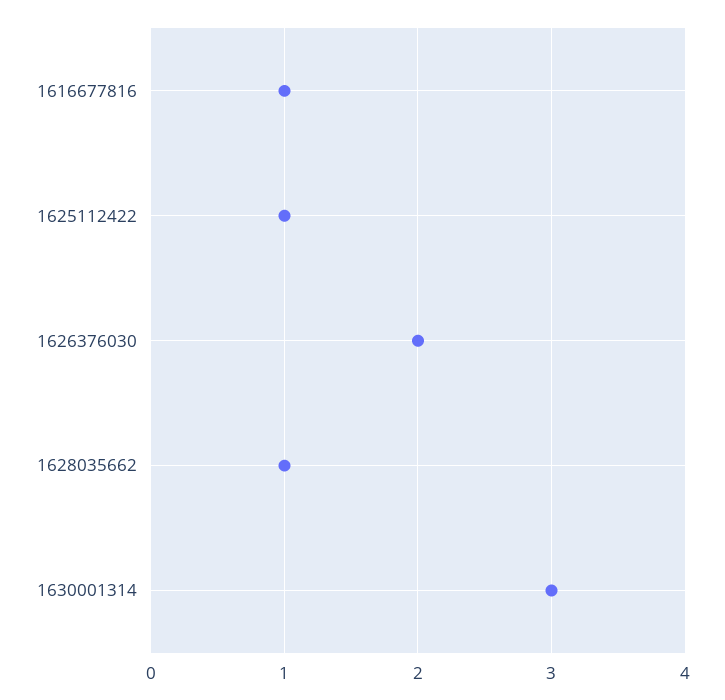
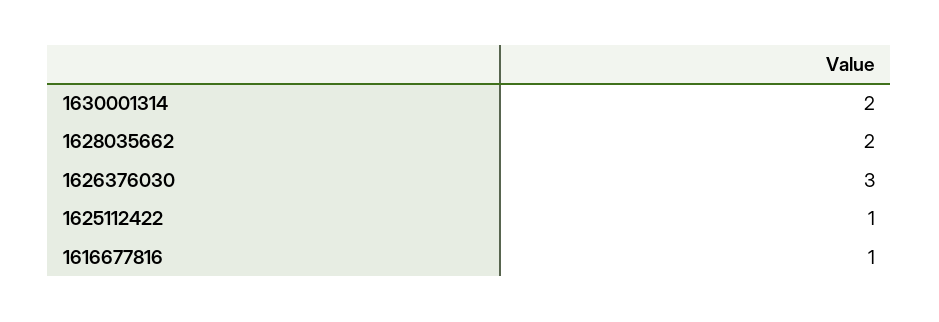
1626376030: 2 -> 3
1628035662: 1 -> 2
1630001314: 3 -> 2

